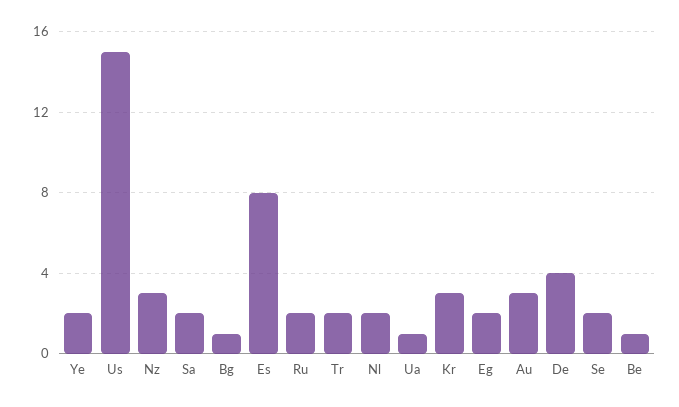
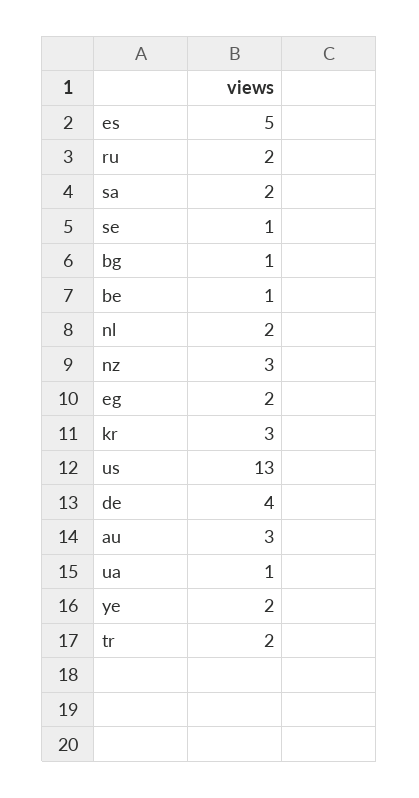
Us: 15 -> 13
Es: 8 -> 5
Se: 2 -> 1

